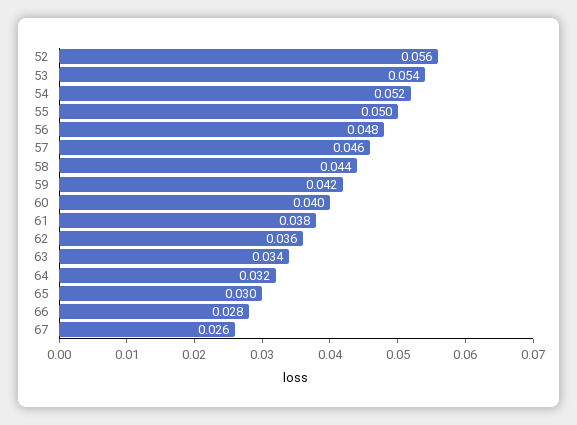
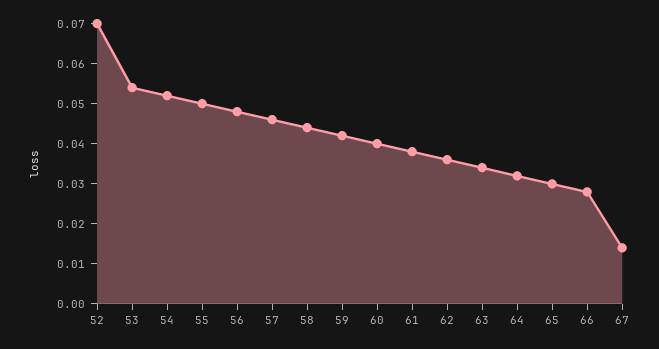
52: 0.056 -> 0.07
67: 0.026 -> 0.015

